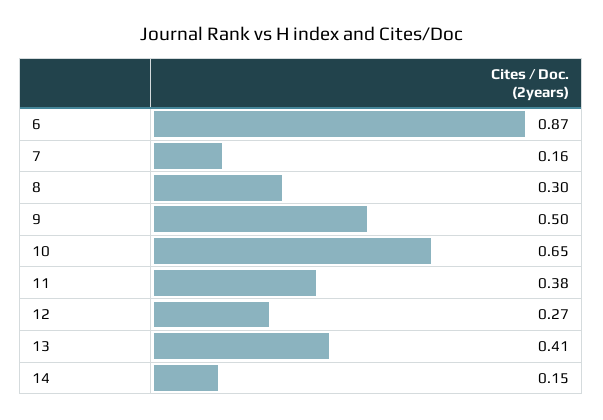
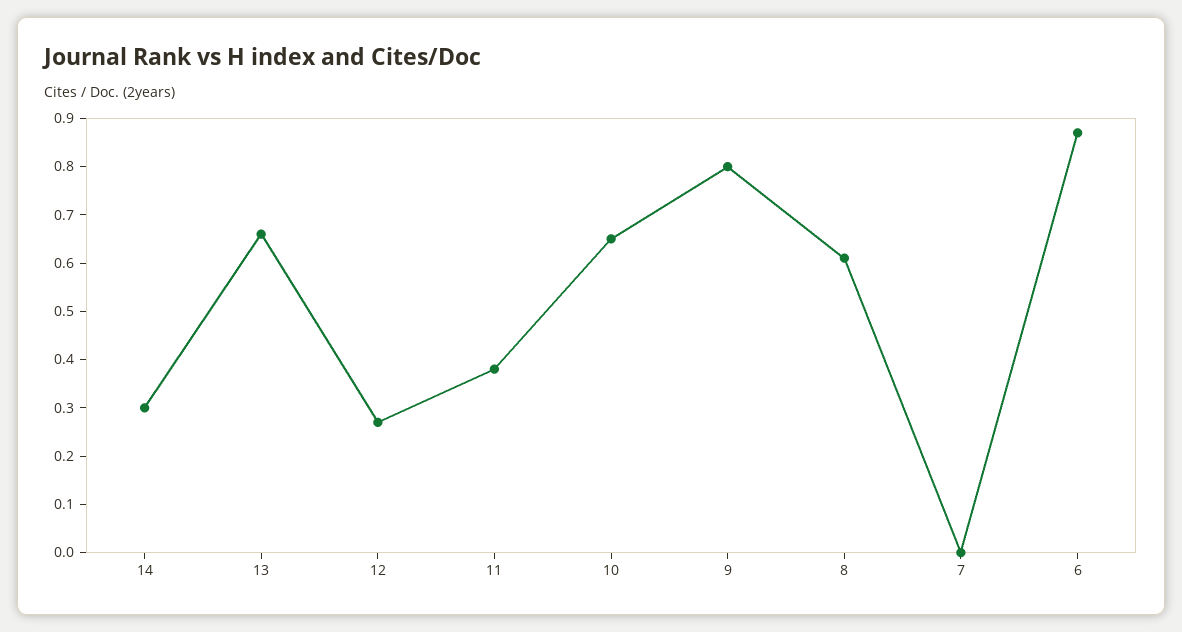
7: 0.16 -> 0
8: 0.3 -> 0.6
9: 0.5 -> 0.8
13: 0.41 -> 0.65
14: 0.15 -> 0.3

